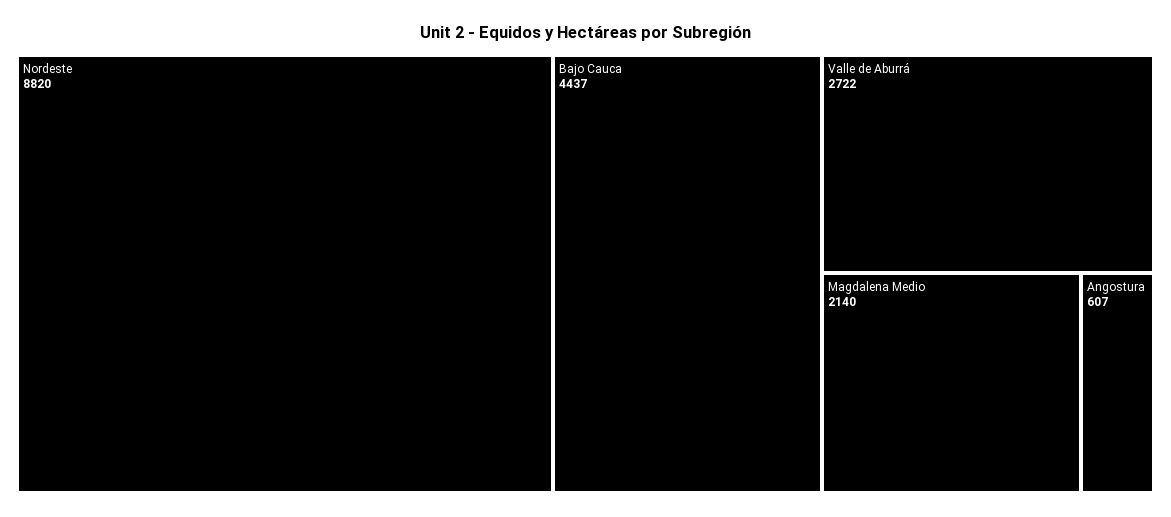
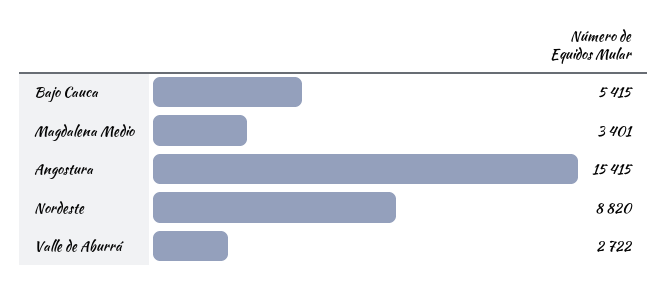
Bajo Cauca: 4437 -> 5415
Magdalena Medio: 2140 -> 3401
Angostura: 607 -> 15415

